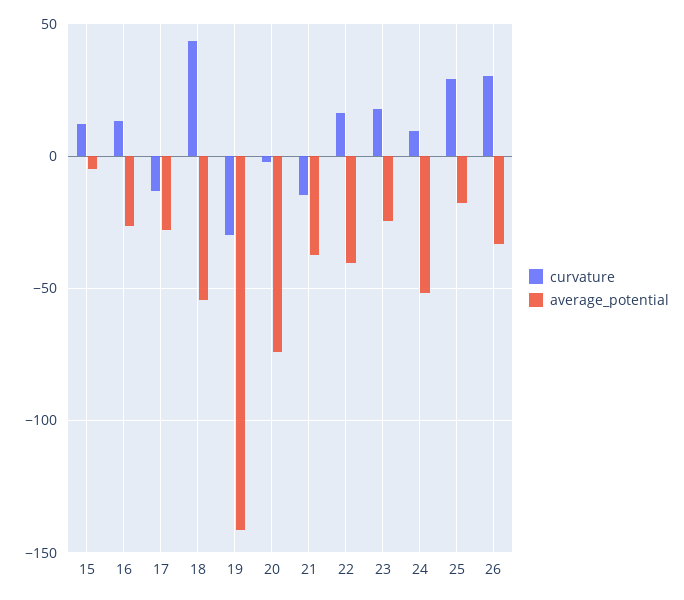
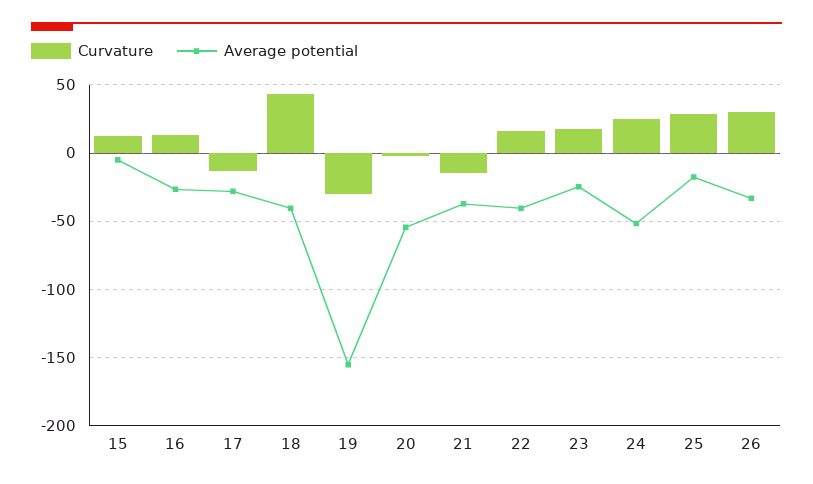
average_potential, 18: -55 -> -40
average_potential, 19: -140 -> -155
average_potential, 20: -75 -> -55
curvature, 24: 10 -> 25

